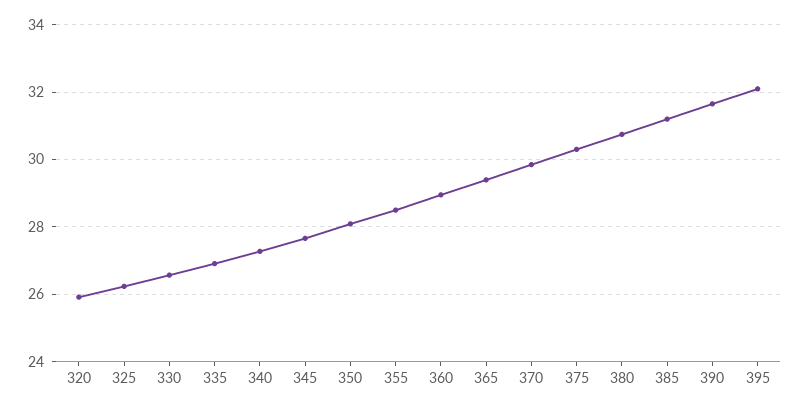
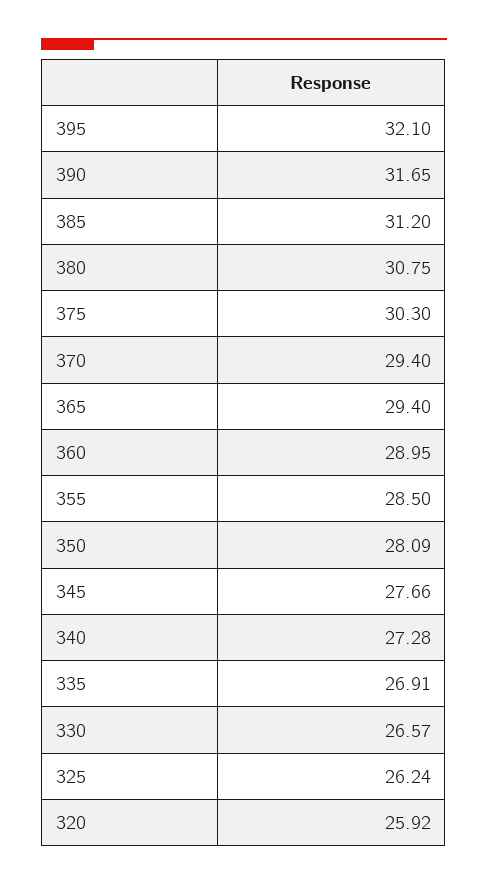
370: 29.8 -> 29.4

